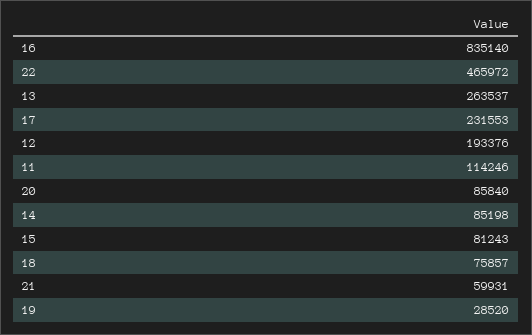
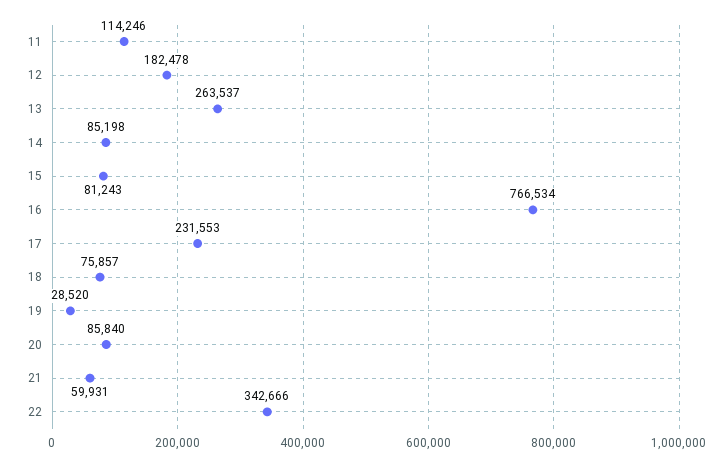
16: 835140 -> 766534
22: 465972 -> 342666
12: 193376 -> 182478

